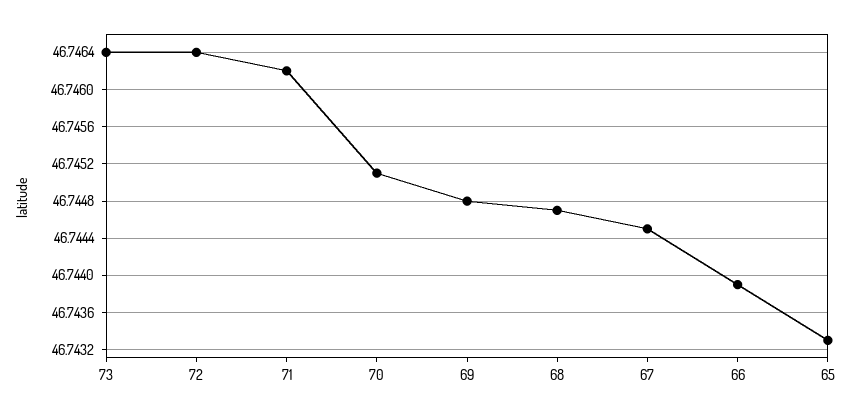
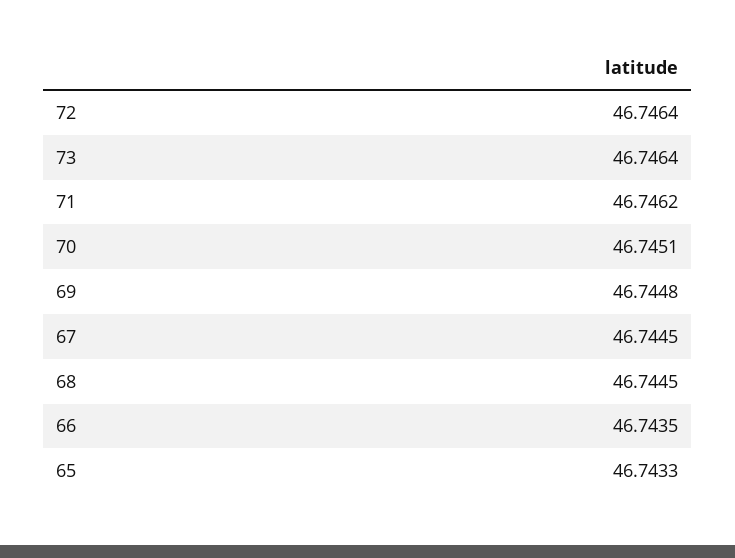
68: 46.7447 -> 46.7445
66: 46.7439 -> 46.7435

